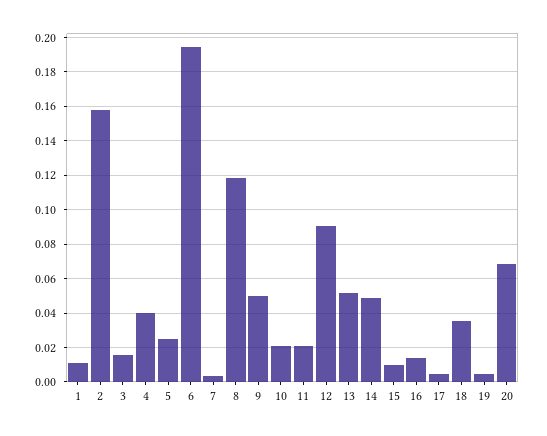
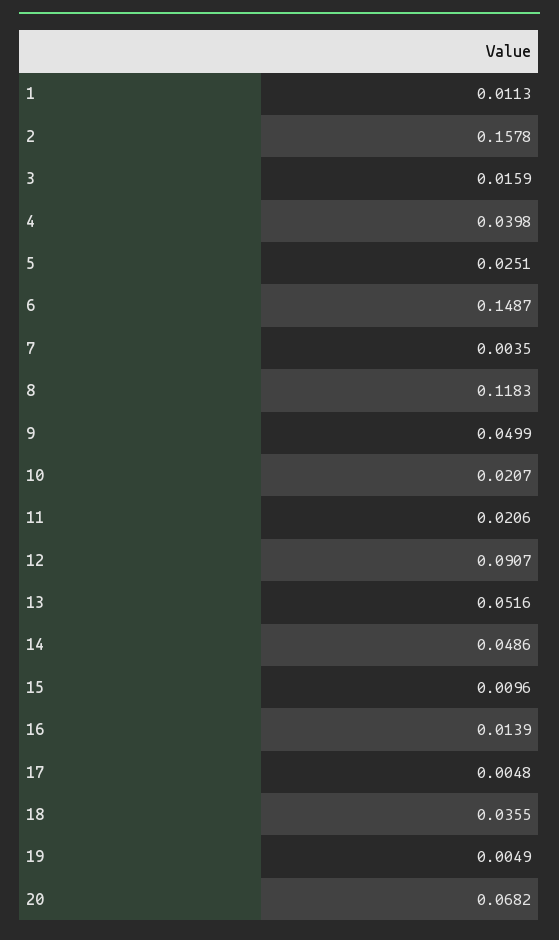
6: 0.195 -> 0.1487

